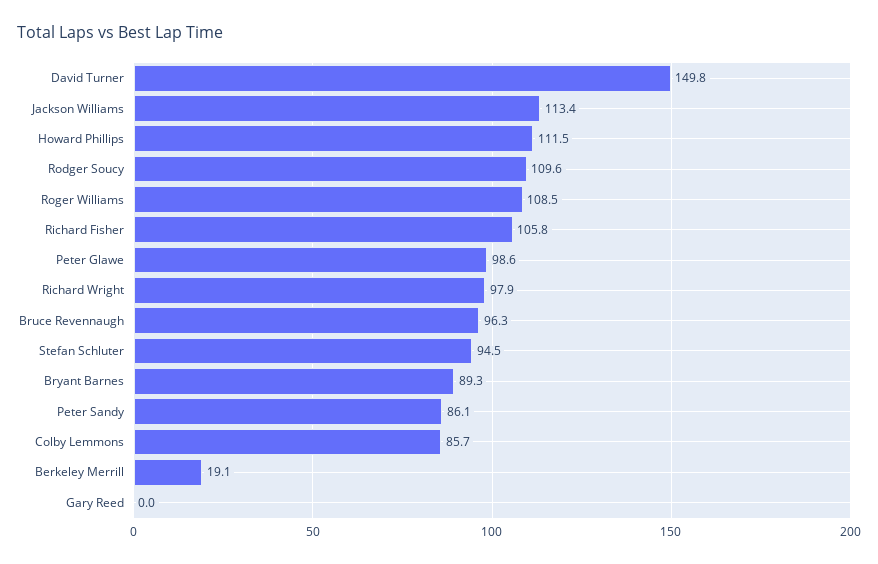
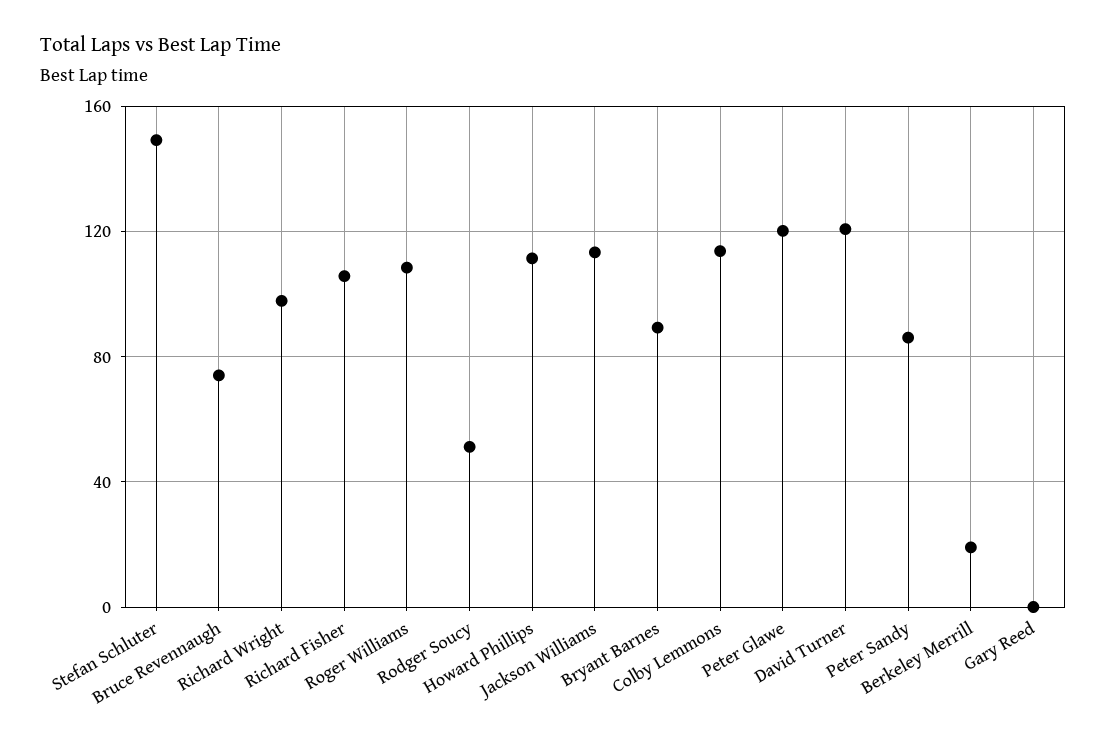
David Turner: 149.8 -> 120
Rodger Soucy: 109.6 -> 50
Peter Glawe: 98.6 -> 120
Bruce Revennaugh: 96.3 -> 75
Stefan Schluter: 94.5 -> 150
Colby Lemmons: 85.7 -> 115

